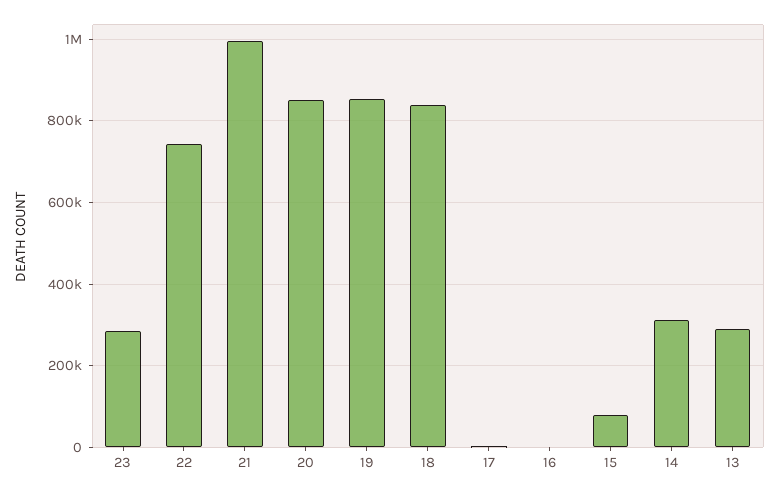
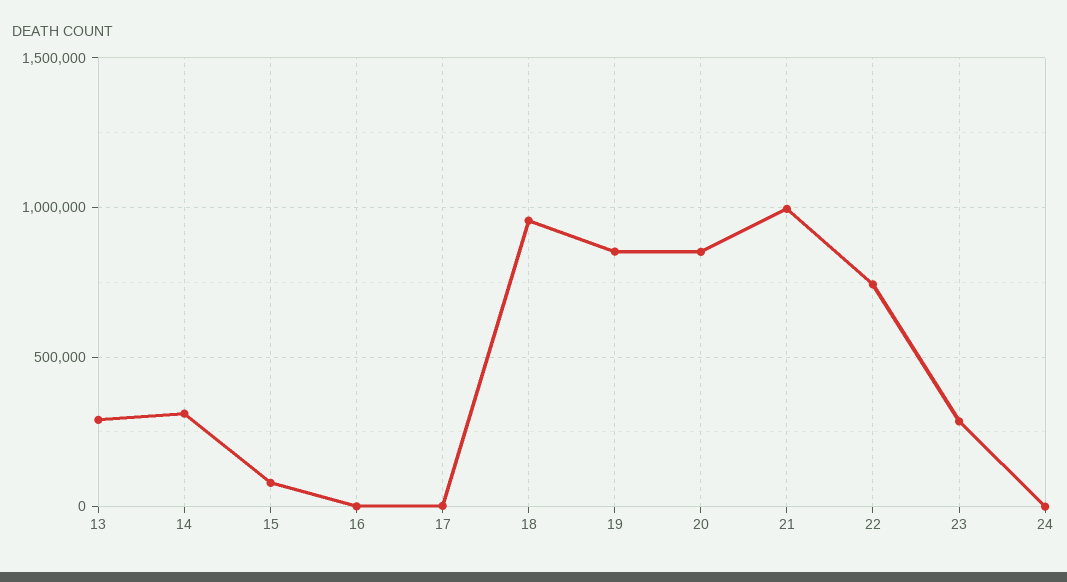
18: 840000 -> 950000
24: none -> 0

